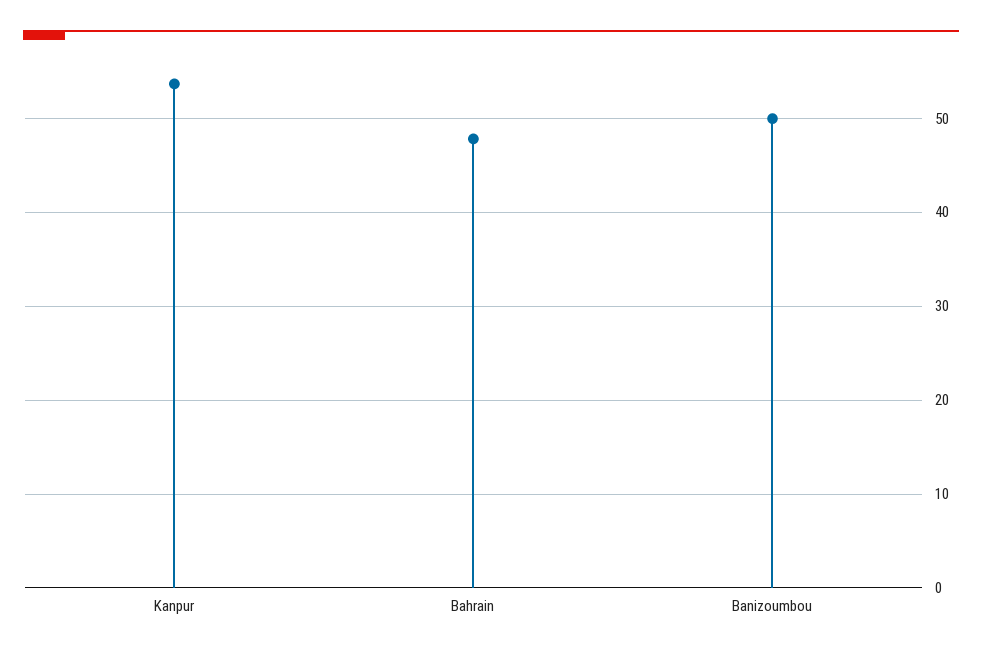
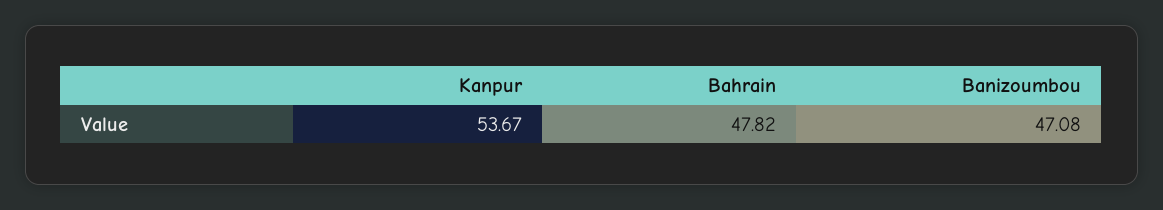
Banizoumbou: 50 -> 47.08

